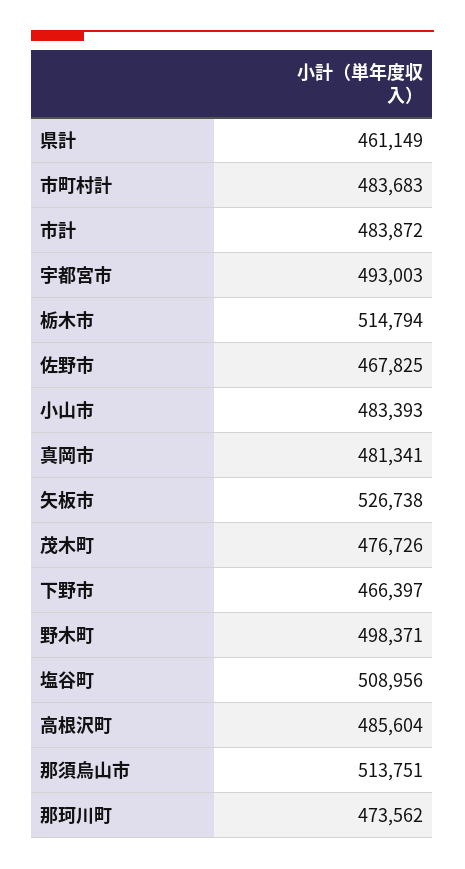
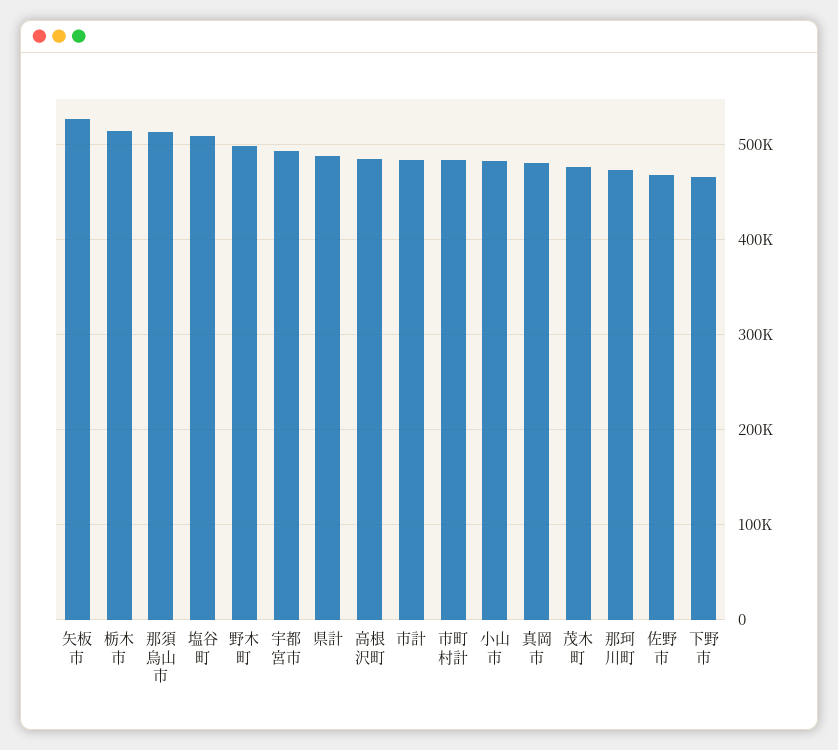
県計: 461149 -> 490000

